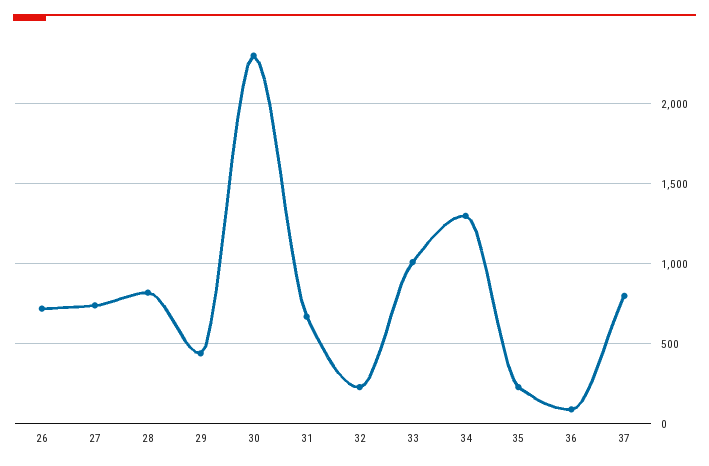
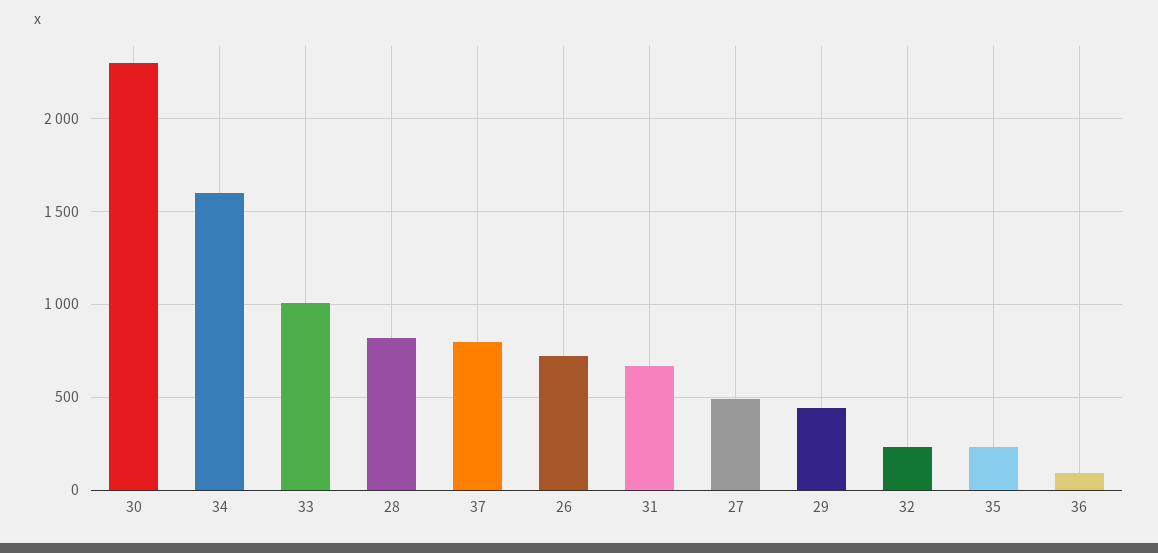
27: 750 -> 500
34: 1300 -> 1600

